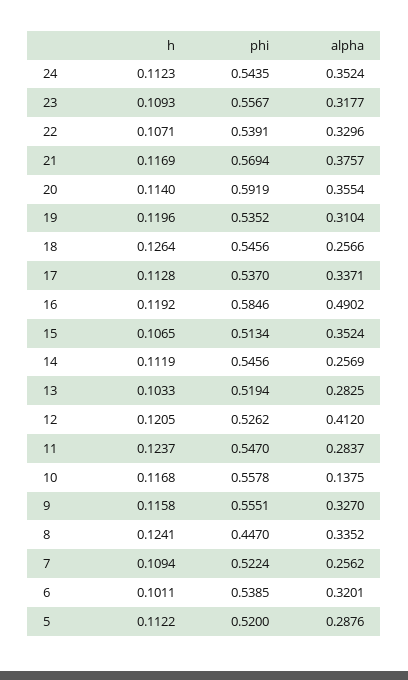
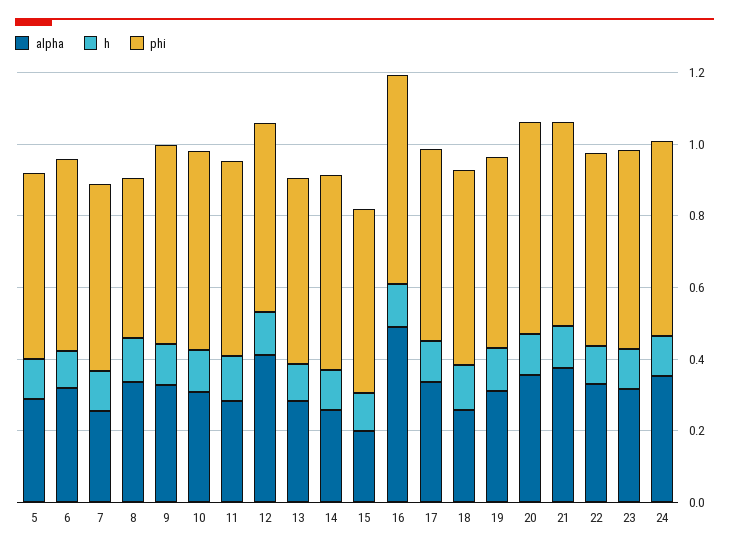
alpha, 15: 0.3524 -> 0.2
alpha, 10: 0.1375 -> 0.3

